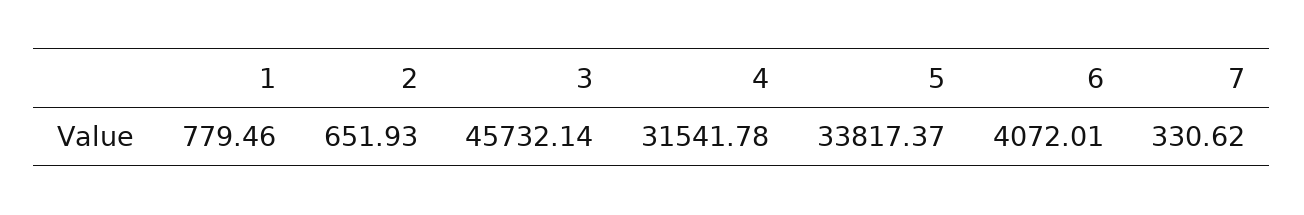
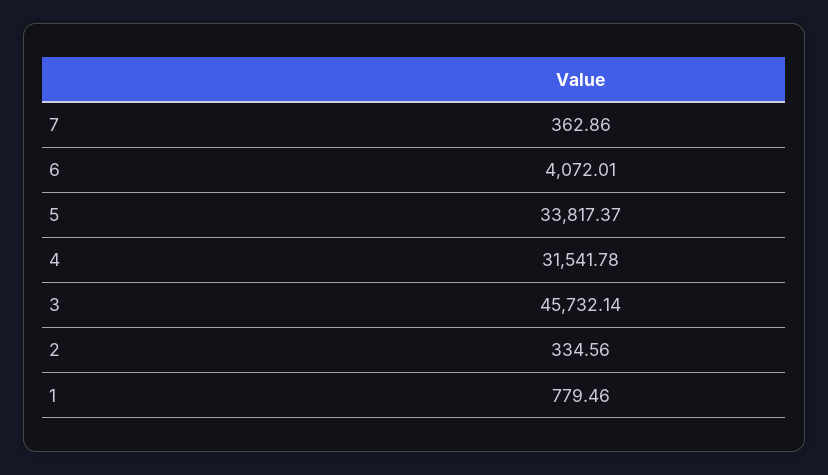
2: 651.93 -> 334.56
7: 330.62 -> 362.86

